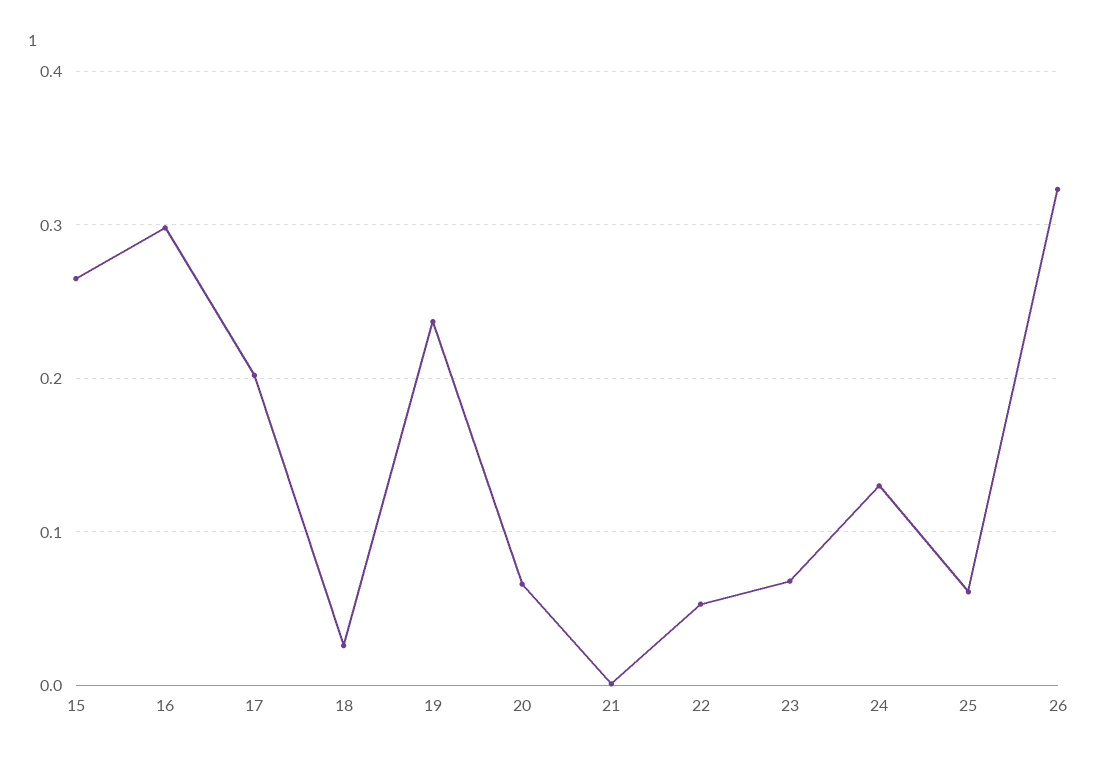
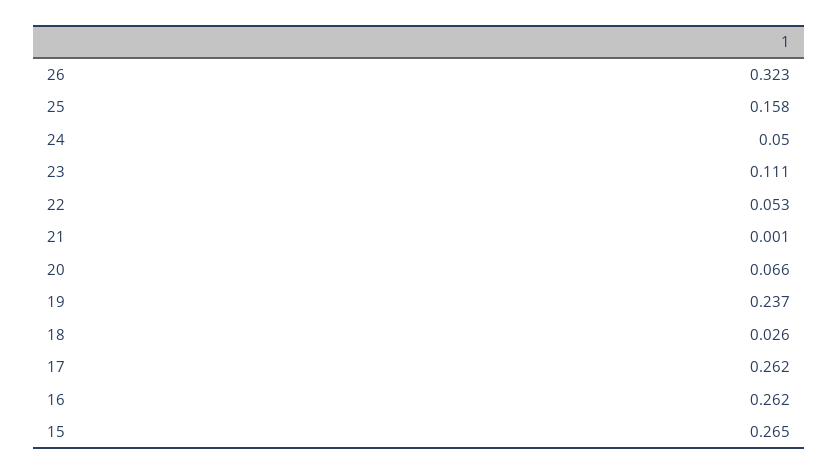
16: 0.3 -> 0.262
17: 0.2 -> 0.262
23: 0.07 -> 0.111
24: 0.13 -> 0.05
25: 0.06 -> 0.158

